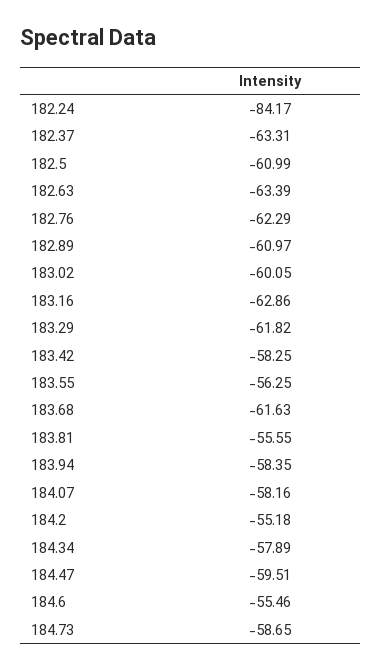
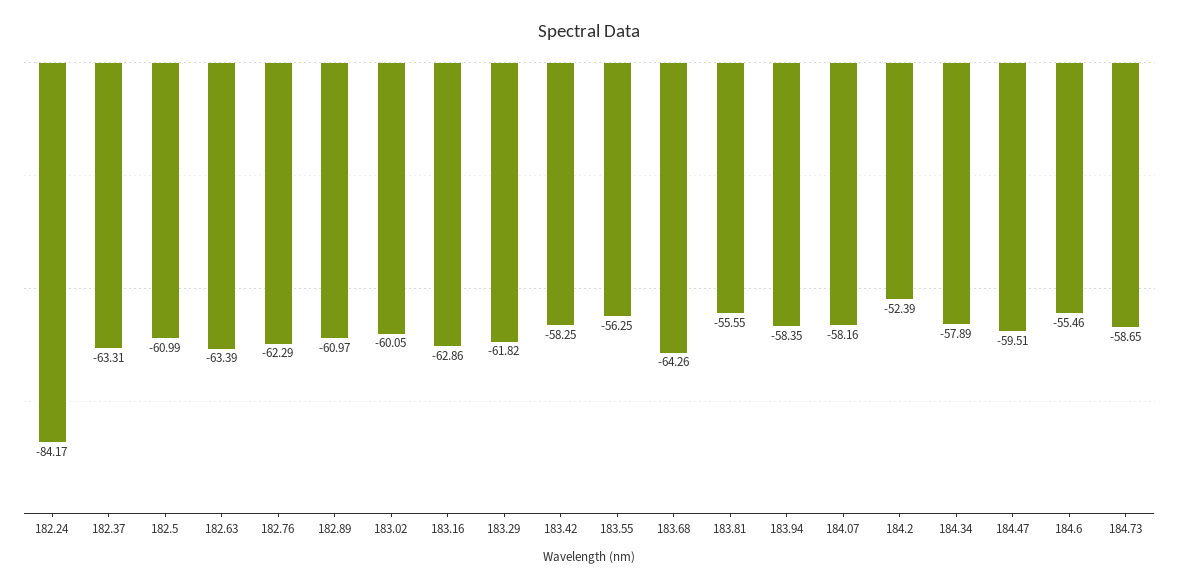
183.68: -61.63 -> -64.26
184.2: -55.18 -> -52.39

